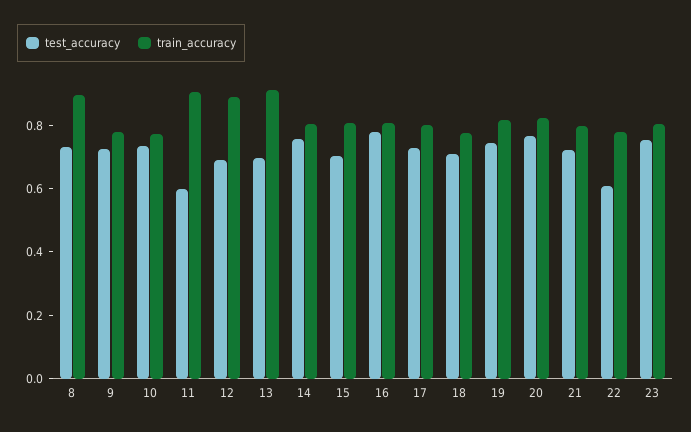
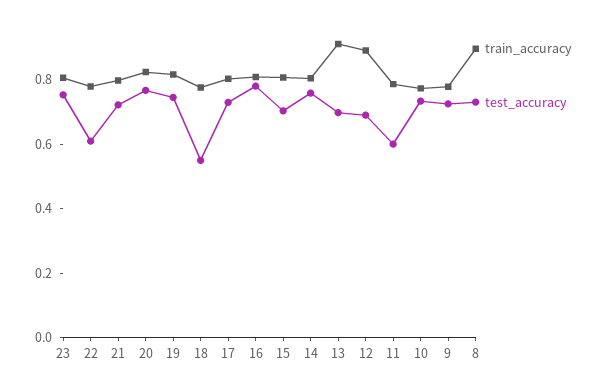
train_accuracy, 11: 0.9 -> 0.8
test_accuracy, 18: 0.7 -> 0.55

